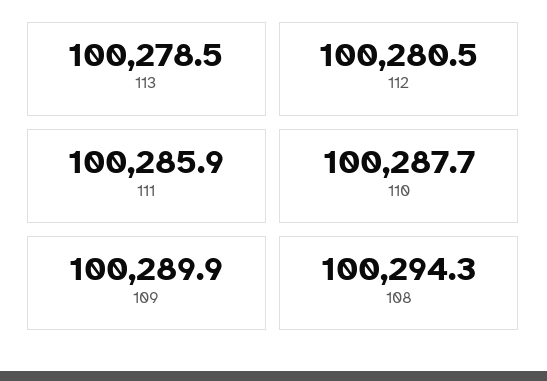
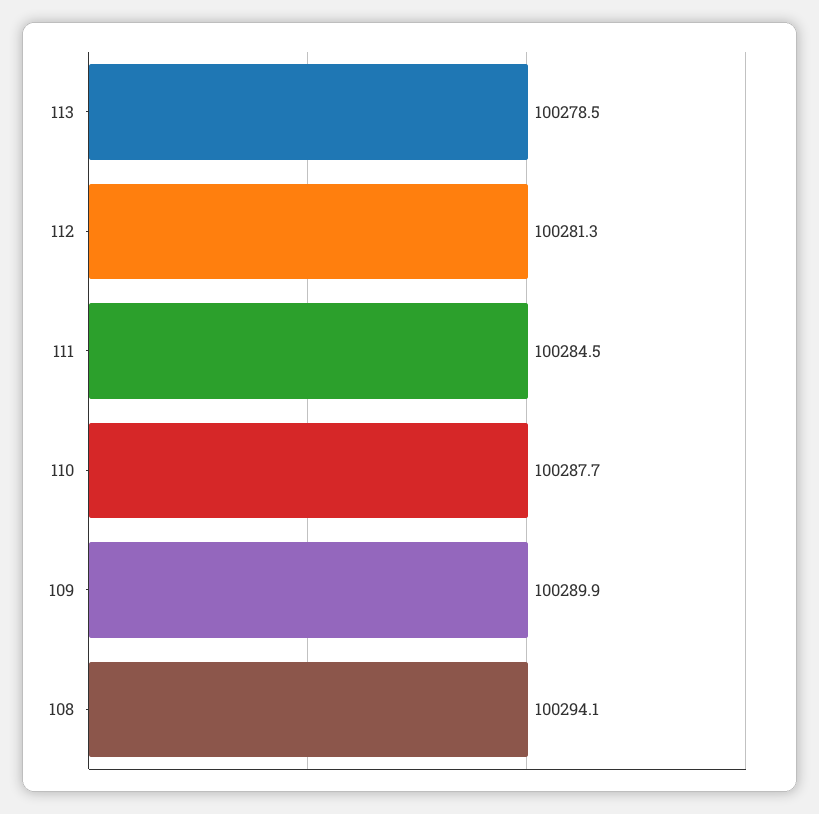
112: 100280.5 -> 100281.3
111: 100285.9 -> 100284.5
108: 100294.3 -> 100294.1

